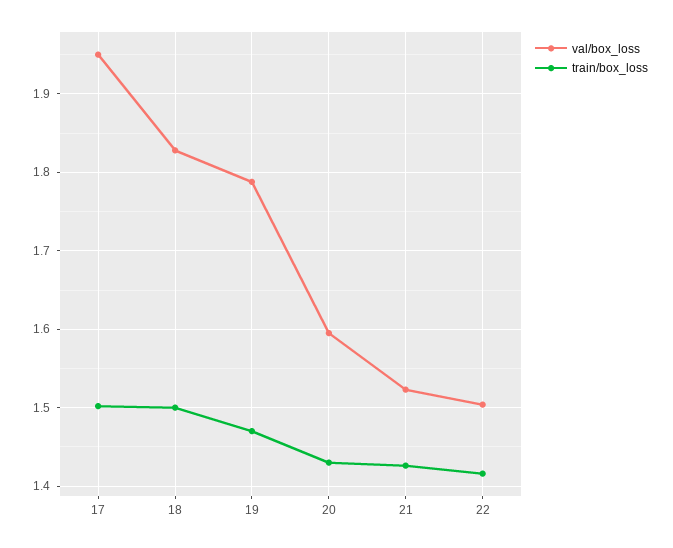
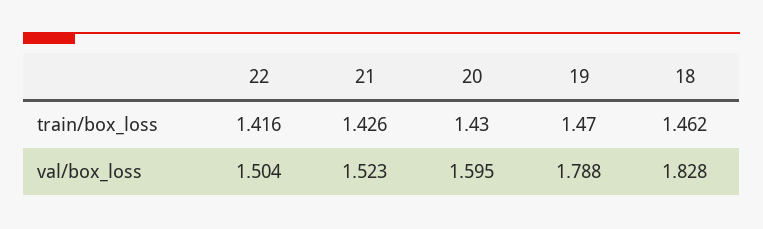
val/box_loss, 17: 1.95 -> none
train/box_loss, 17: 1.5 -> none
train/box_loss, 18: 1.5 -> 1.462

